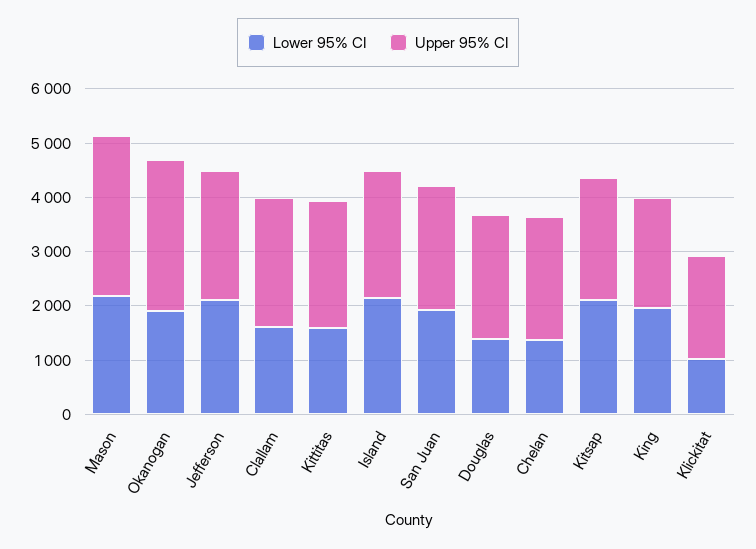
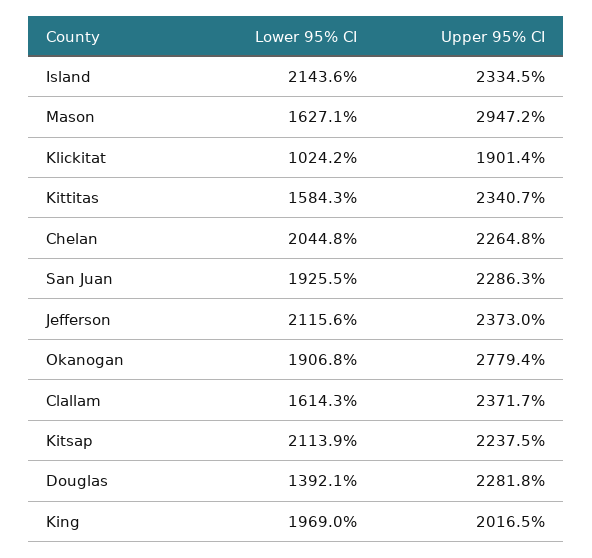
Lower 95% CI, Mason: 2200 -> 1627.1
Lower 95% CI, Chelan: 1400 -> 2044.8

